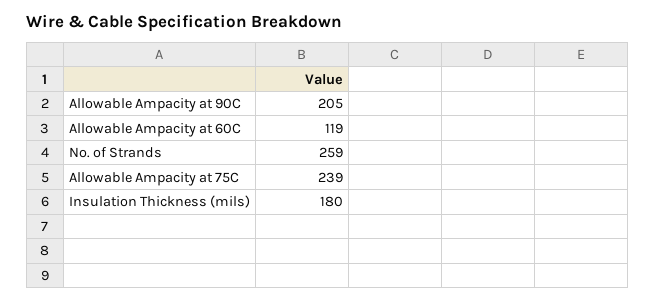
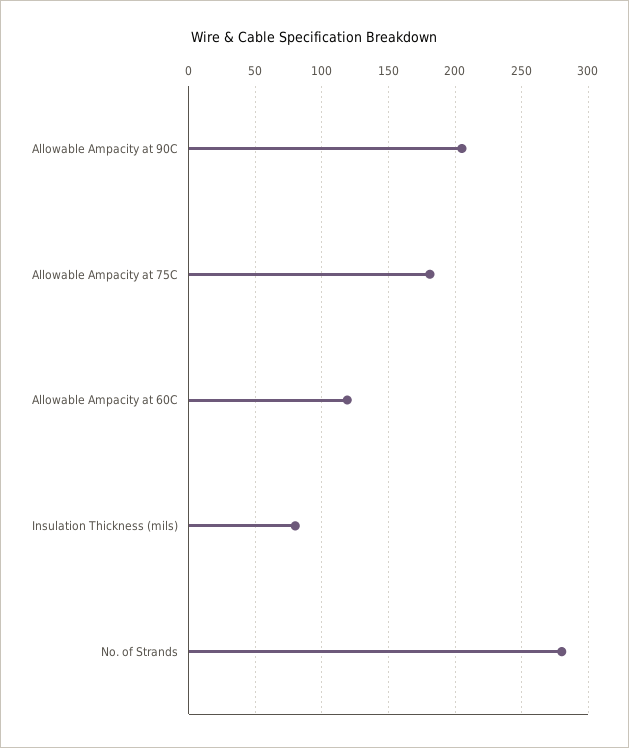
No. of Strands: 259 -> 280
Allowable Ampacity at 75C: 239 -> 180
Insulation Thickness (mils): 180 -> 80

